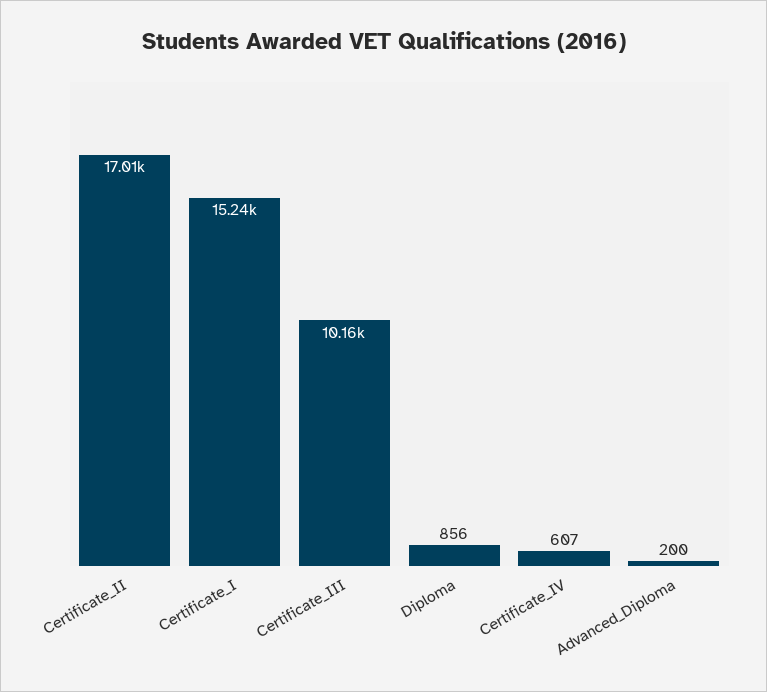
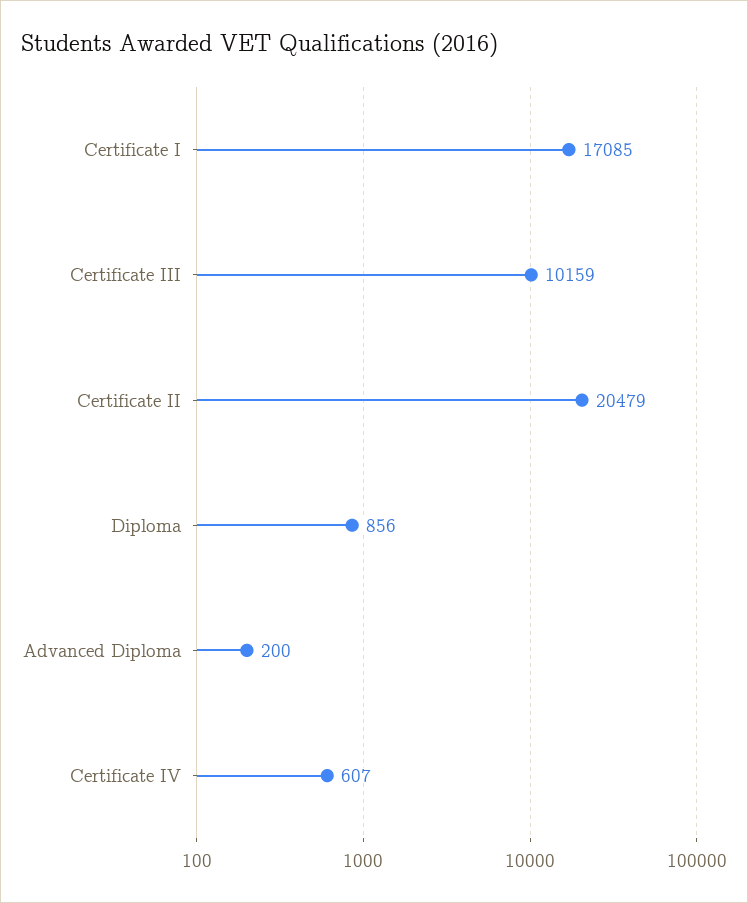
Certificate_II: 17010 -> 20479
Certificate_I: 15240 -> 17085

